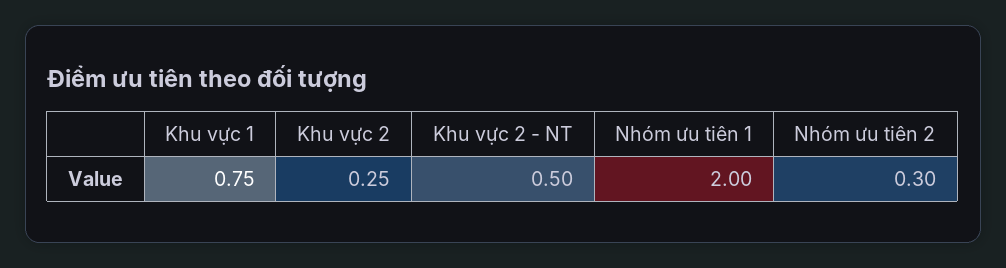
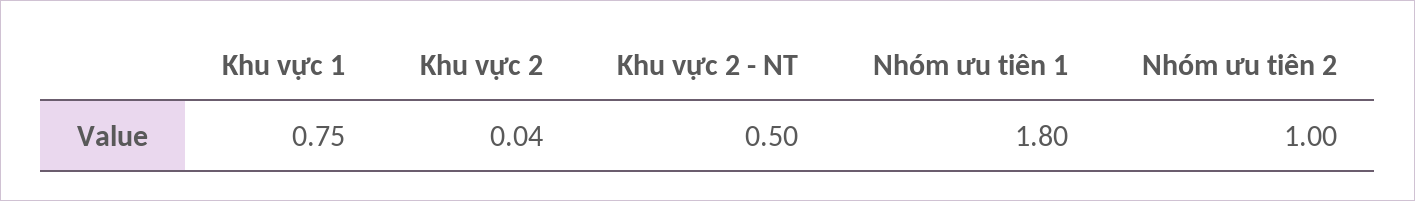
Khu vực 2: 0.25 -> 0.04
Nhóm ưu tiên 1: 2 -> 1.8
Nhóm ưu tiên 2: 0.3 -> 1

